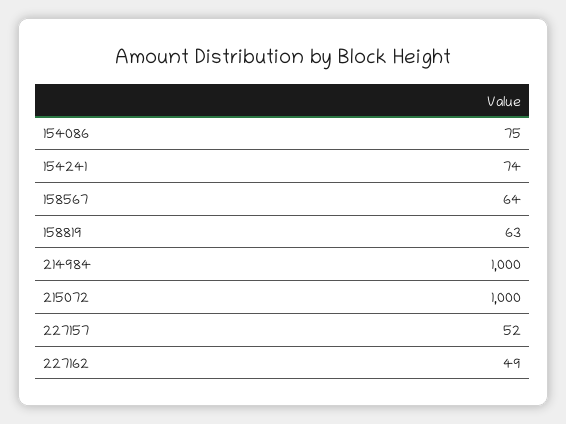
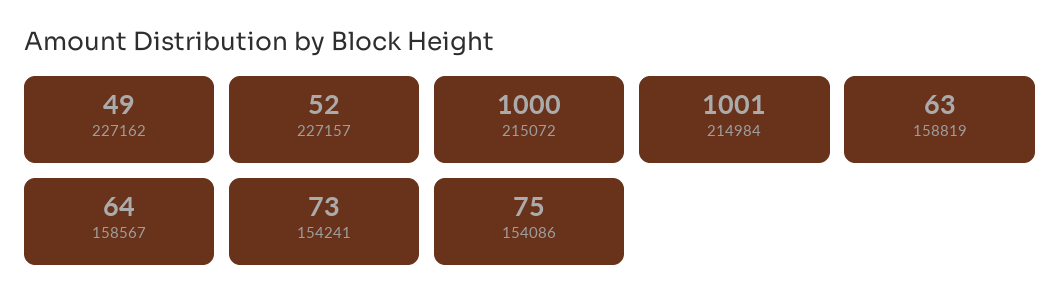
154241: 74 -> 73
214984: 1000 -> 1001

